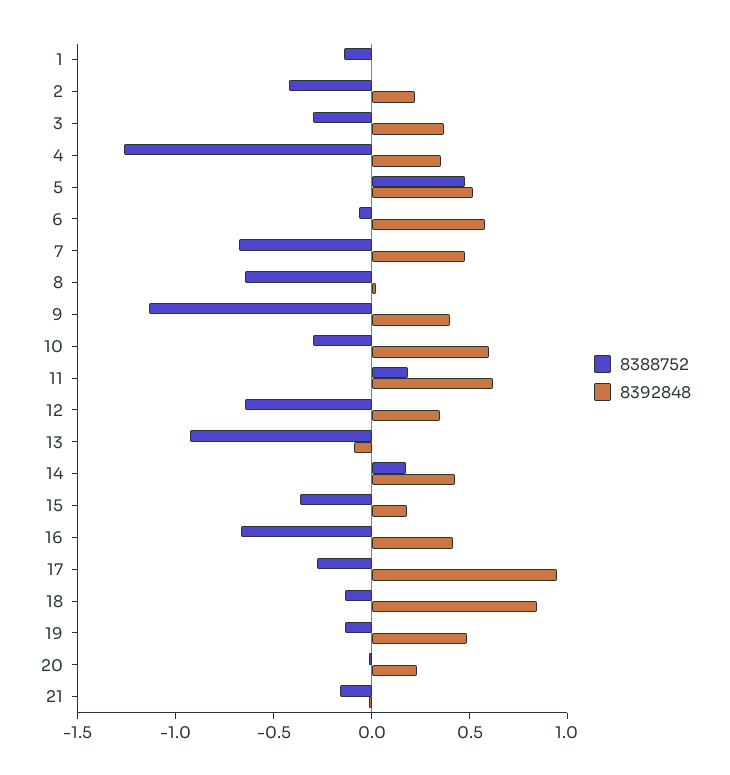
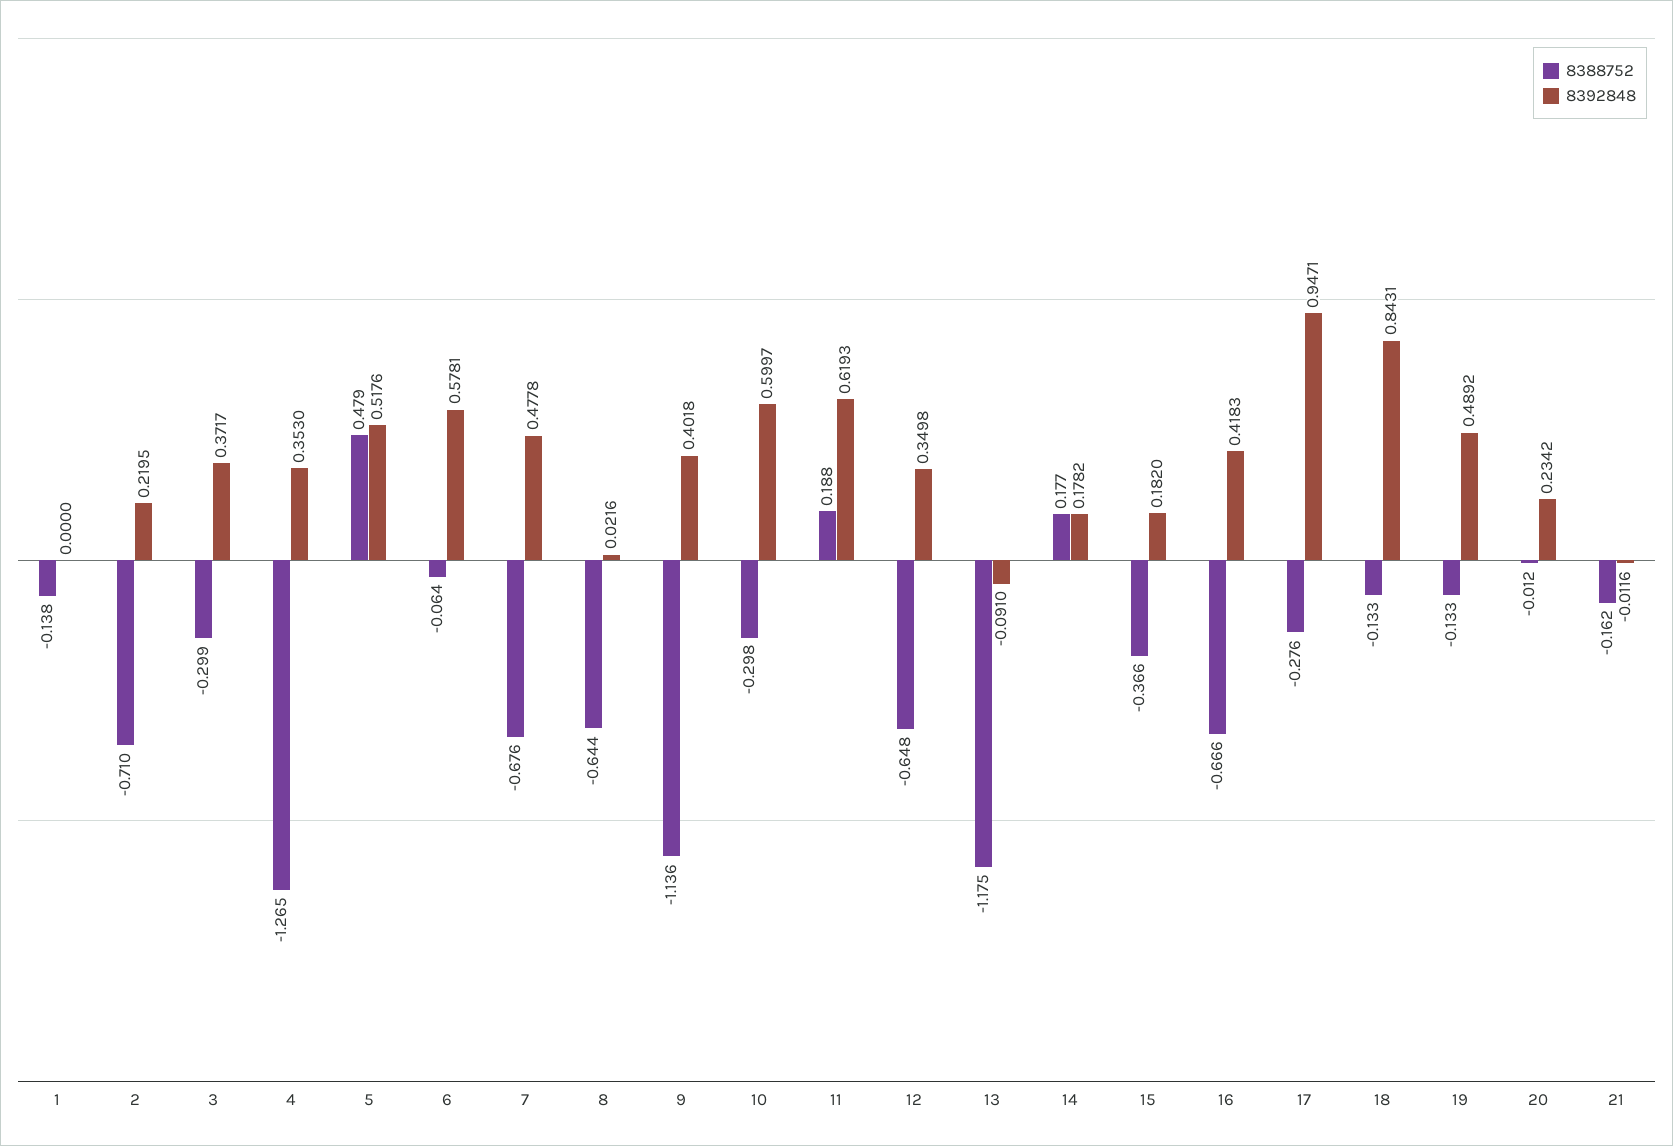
8388752, 2: -0.4 -> -0.71
8388752, 13: -0.9 -> -1.175
8392848, 14: 0.4 -> 0.1782

